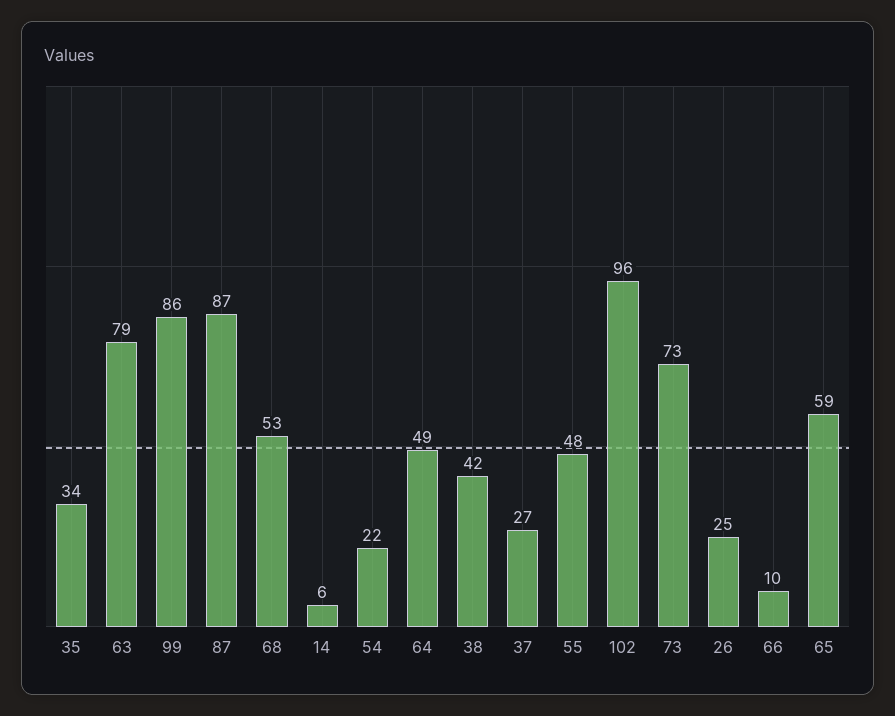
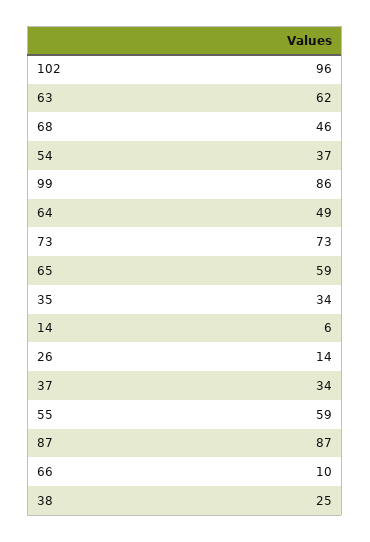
63: 79 -> 62
68: 53 -> 46
54: 22 -> 37
38: 42 -> 25
37: 27 -> 34
55: 48 -> 59
26: 25 -> 14

